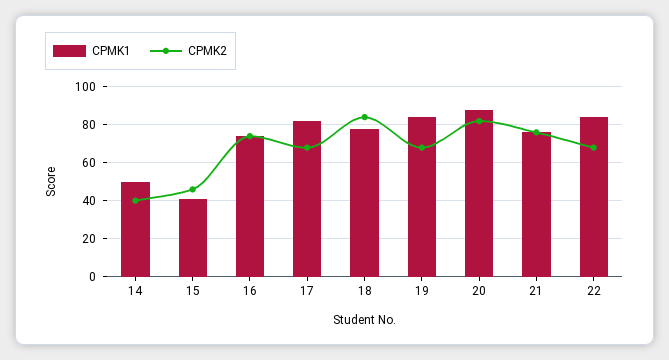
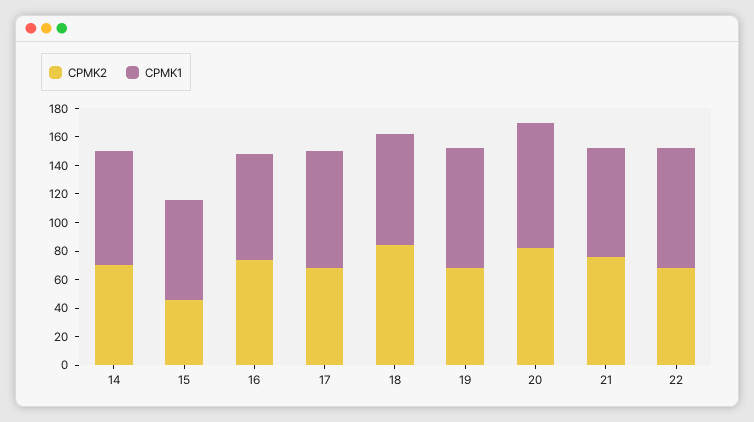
CPMK1, 14: 50 -> 80
CPMK2, 14: 40 -> 70
CPMK1, 15: 40 -> 70

